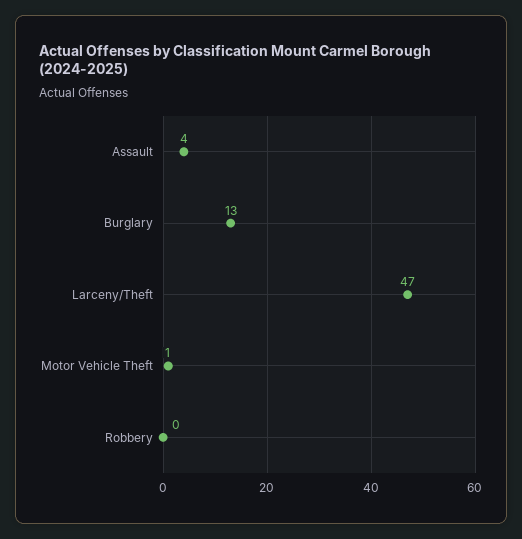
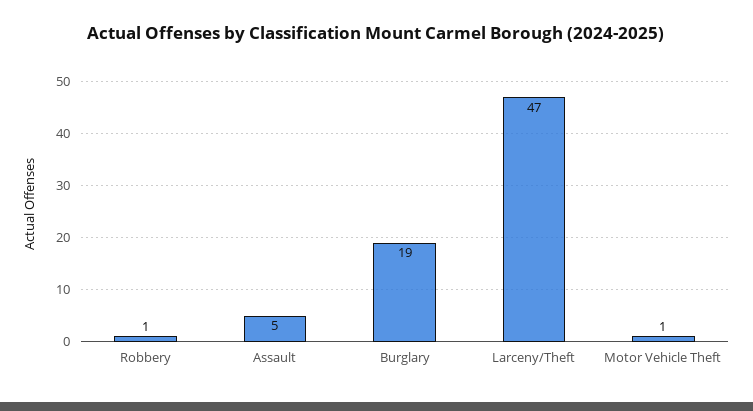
Assault: 4 -> 5
Burglary: 13 -> 19
Robbery: 0 -> 1

